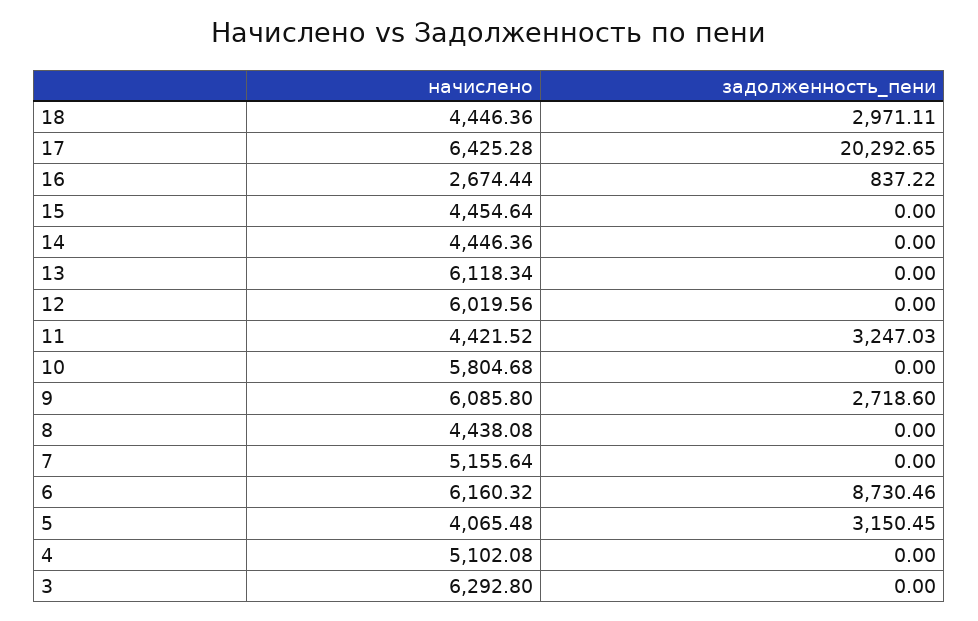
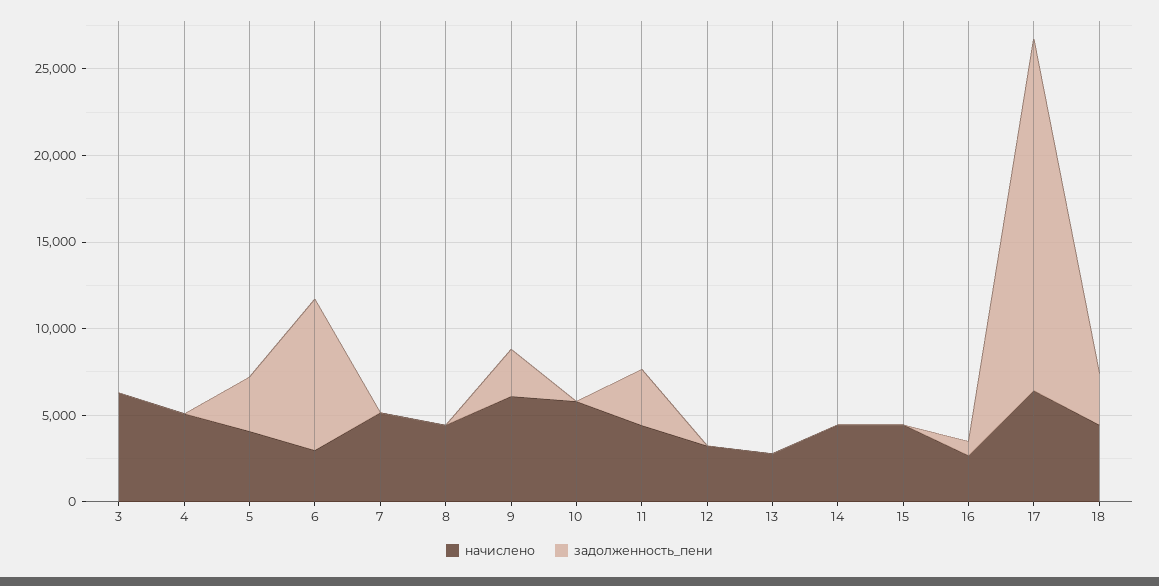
начислено, 13: 6118.34 -> 3000
начислено, 12: 6019.56 -> 3000
начислено, 6: 6160.32 -> 3000

